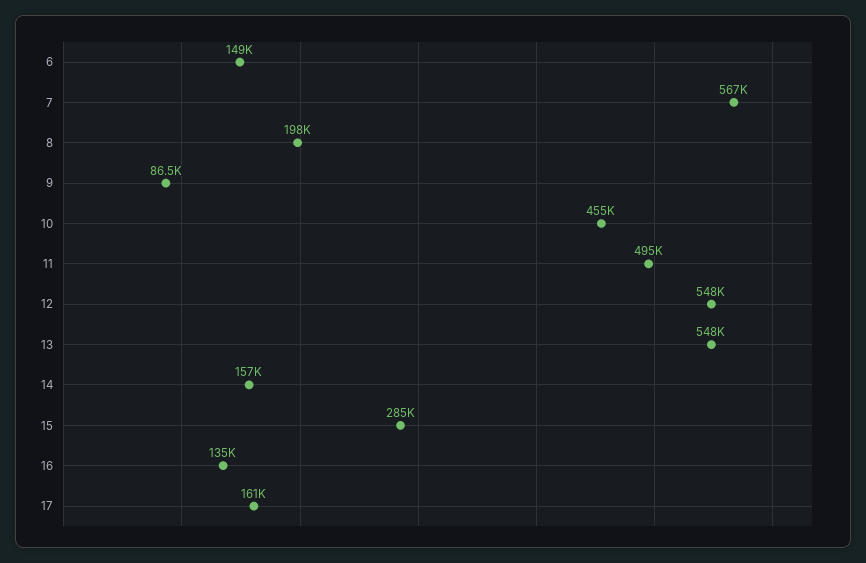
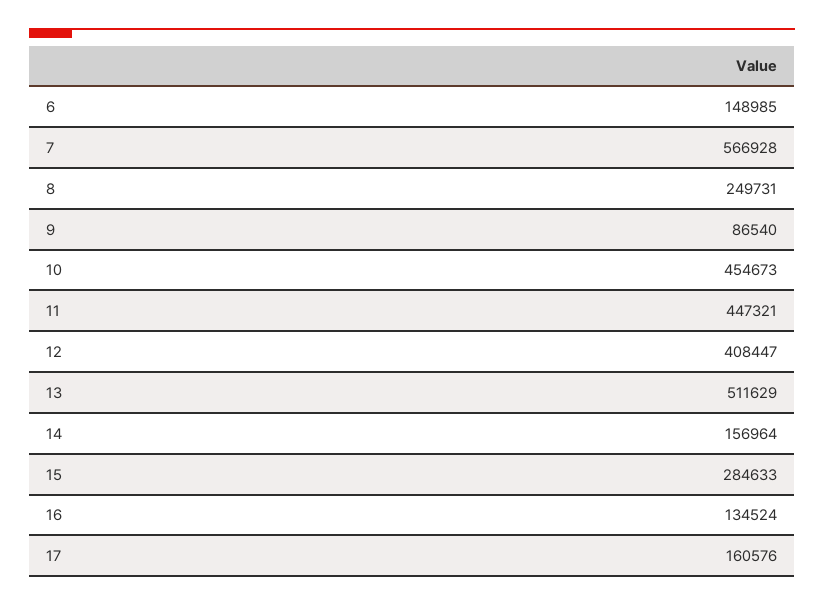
8: 198000 -> 249731
11: 495000 -> 447321
12: 548000 -> 408447
13: 548000 -> 511629

